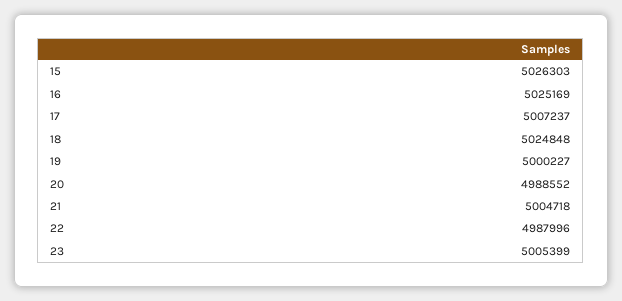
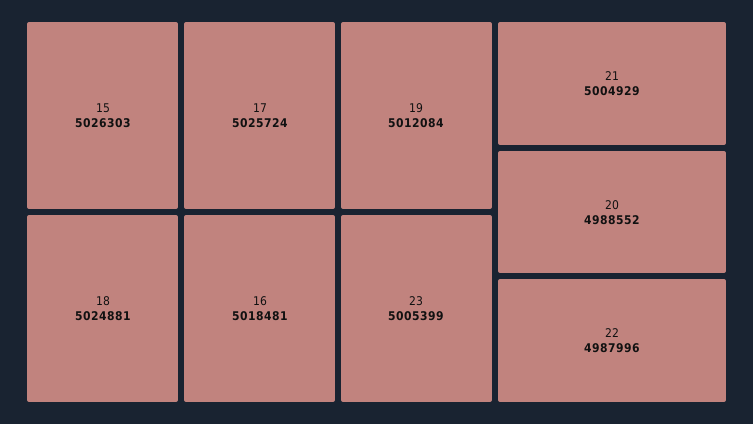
16: 5025169 -> 5018481
17: 5007237 -> 5025724
18: 5024848 -> 5024881
19: 5000227 -> 5012084
21: 5004718 -> 5004929

